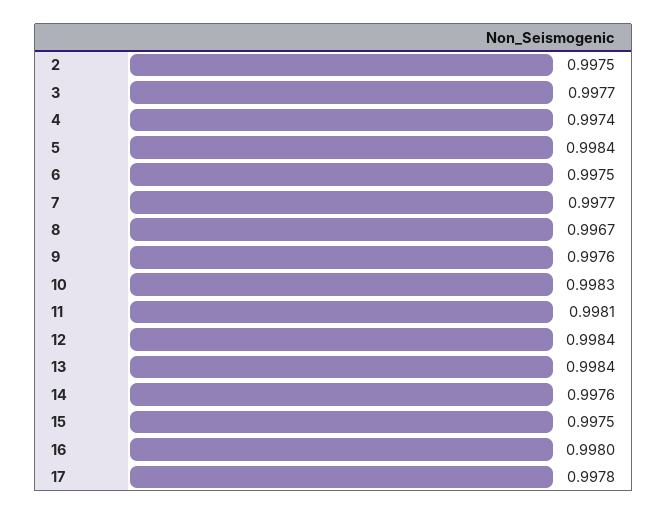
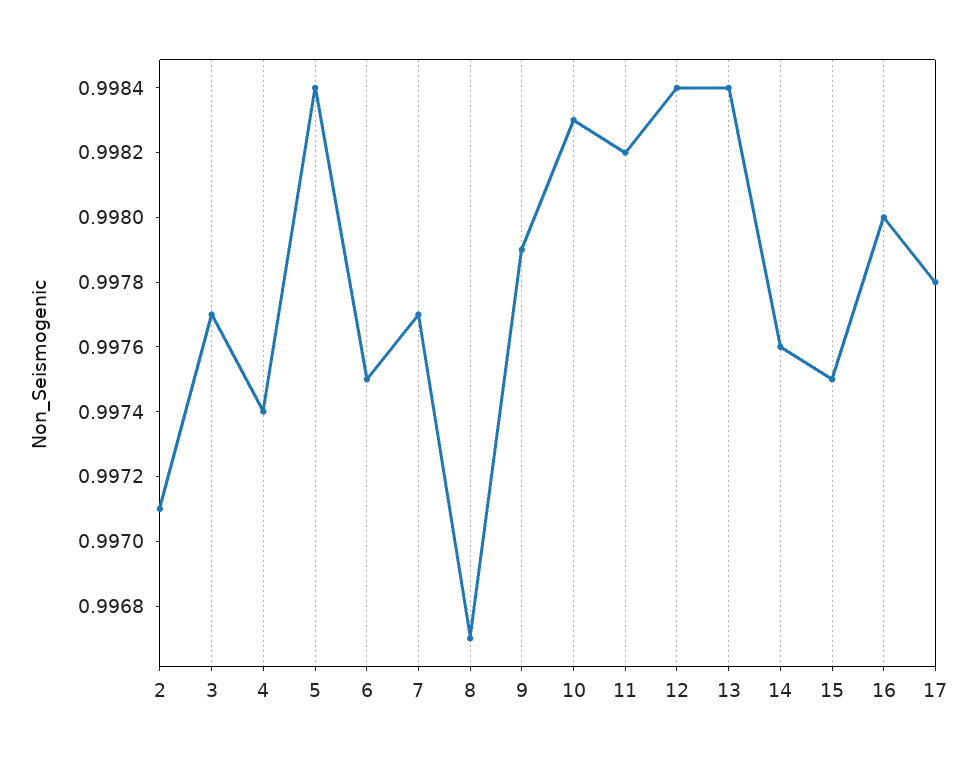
2: 0.9975 -> 0.9971
9: 0.9976 -> 0.9979
11: 0.9981 -> 0.9982

